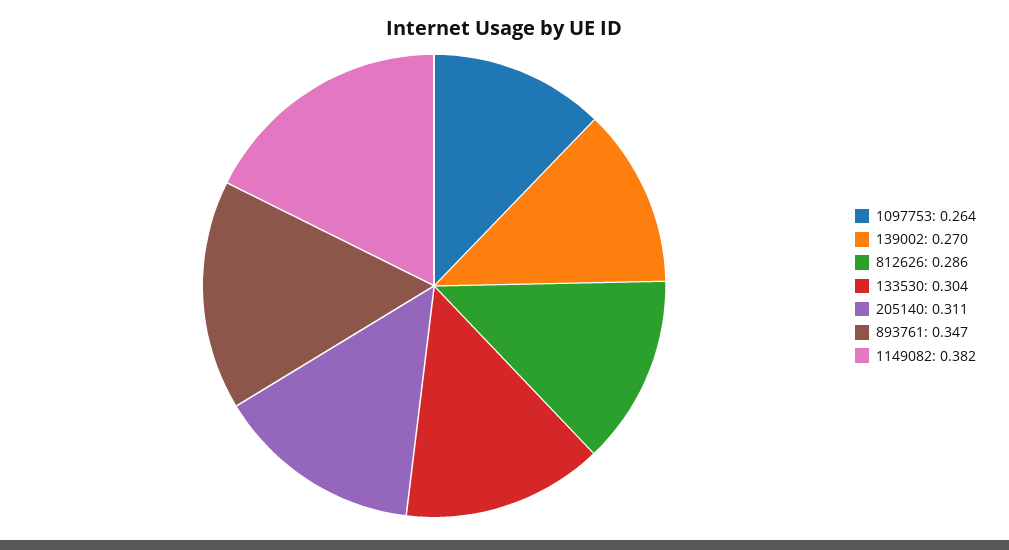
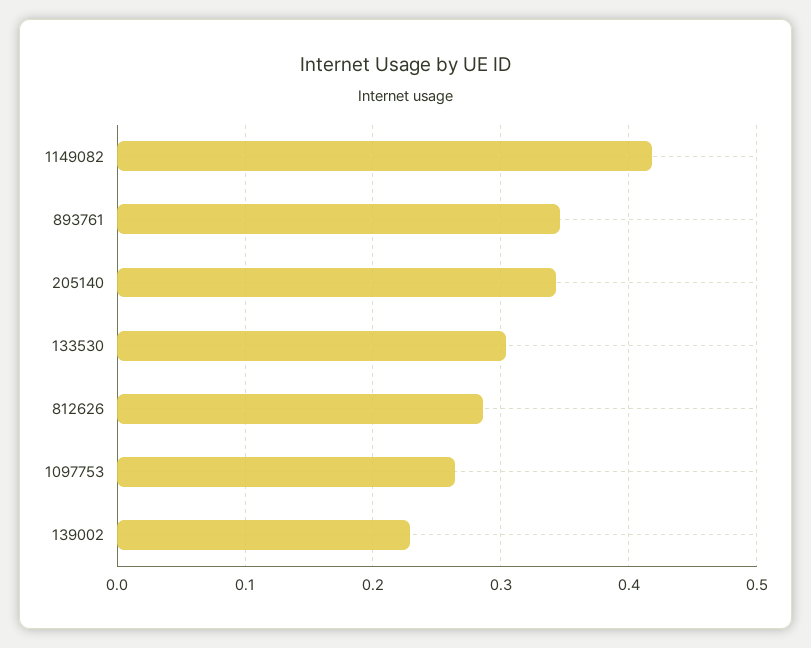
139002: 0.27 -> 0.23
205140: 0.311 -> 0.34
1149082: 0.382 -> 0.42

